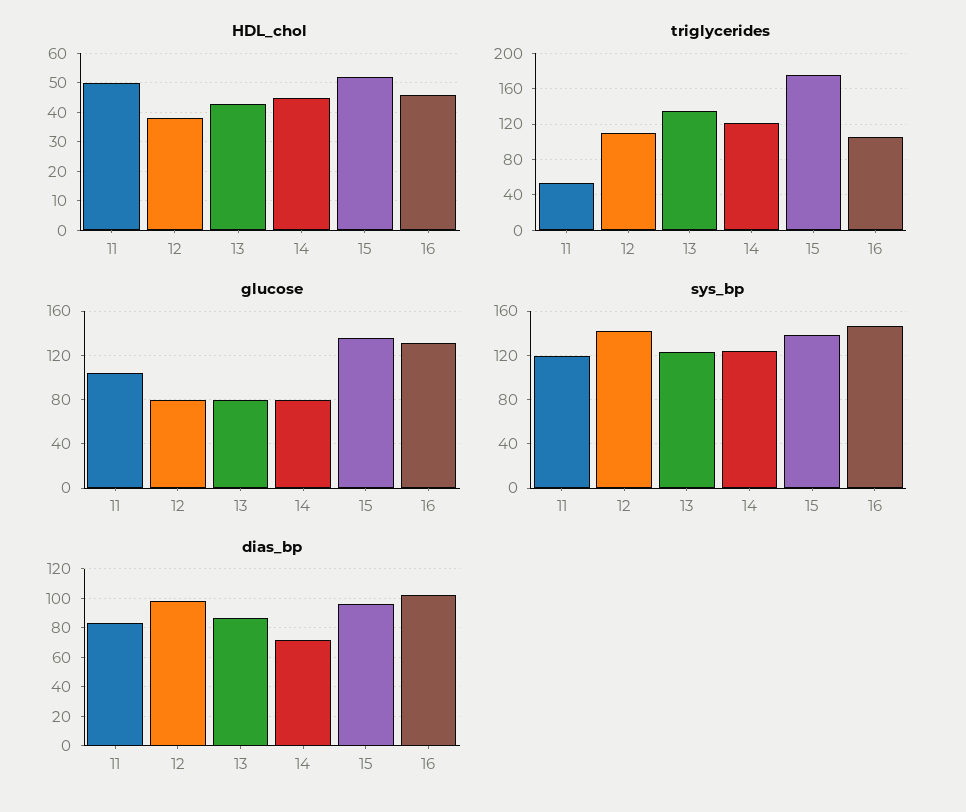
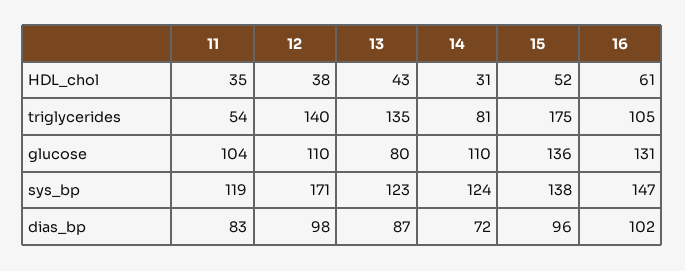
HDL_chol, 11: 50 -> 35
HDL_chol, 14: 45 -> 31
HDL_chol, 16: 45 -> 61
triglycerides, 12: 110 -> 140
triglycerides, 14: 120 -> 81
glucose, 12: 80 -> 110
glucose, 14: 80 -> 110
sys_bp, 12: 140 -> 171

